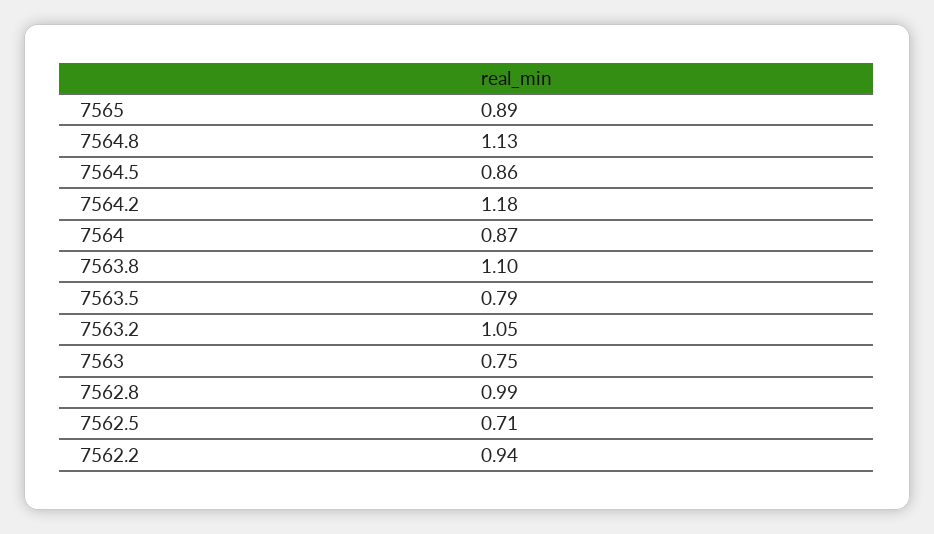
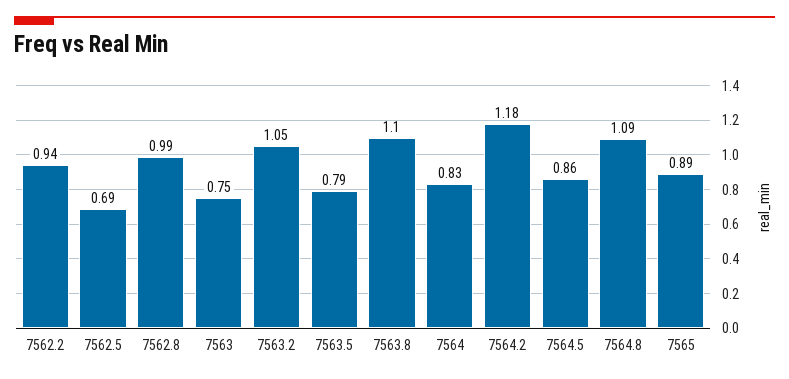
7564.8: 1.13 -> 1.09
7564: 0.87 -> 0.83
7562.5: 0.71 -> 0.69

